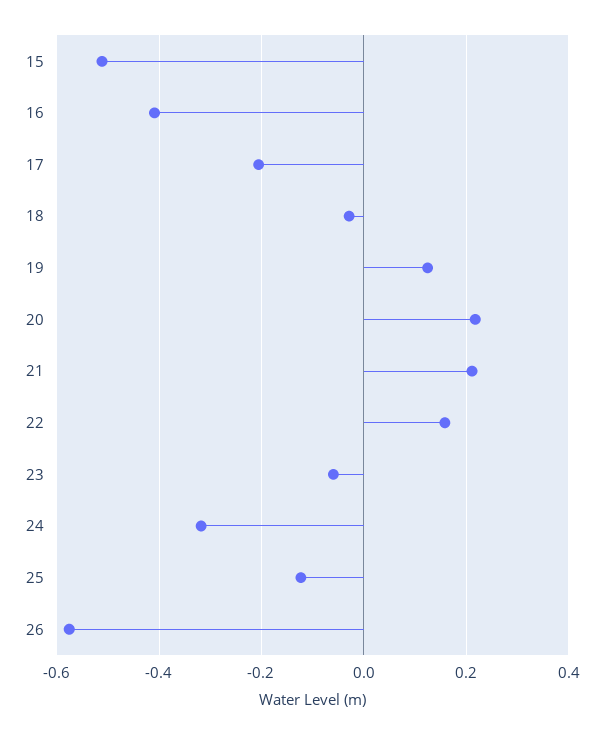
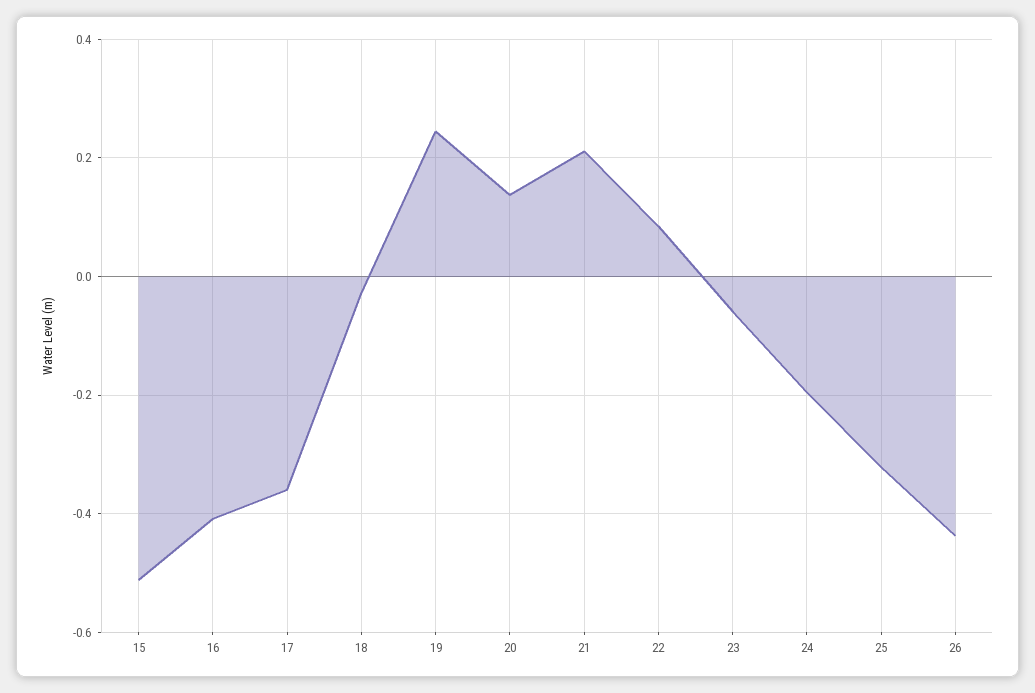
17: -0.2 -> -0.36
19: 0.12 -> 0.24
20: 0.22 -> 0.14
22: 0.16 -> 0.08
24: -0.32 -> -0.2
25: -0.12 -> -0.32
26: -0.58 -> -0.44

